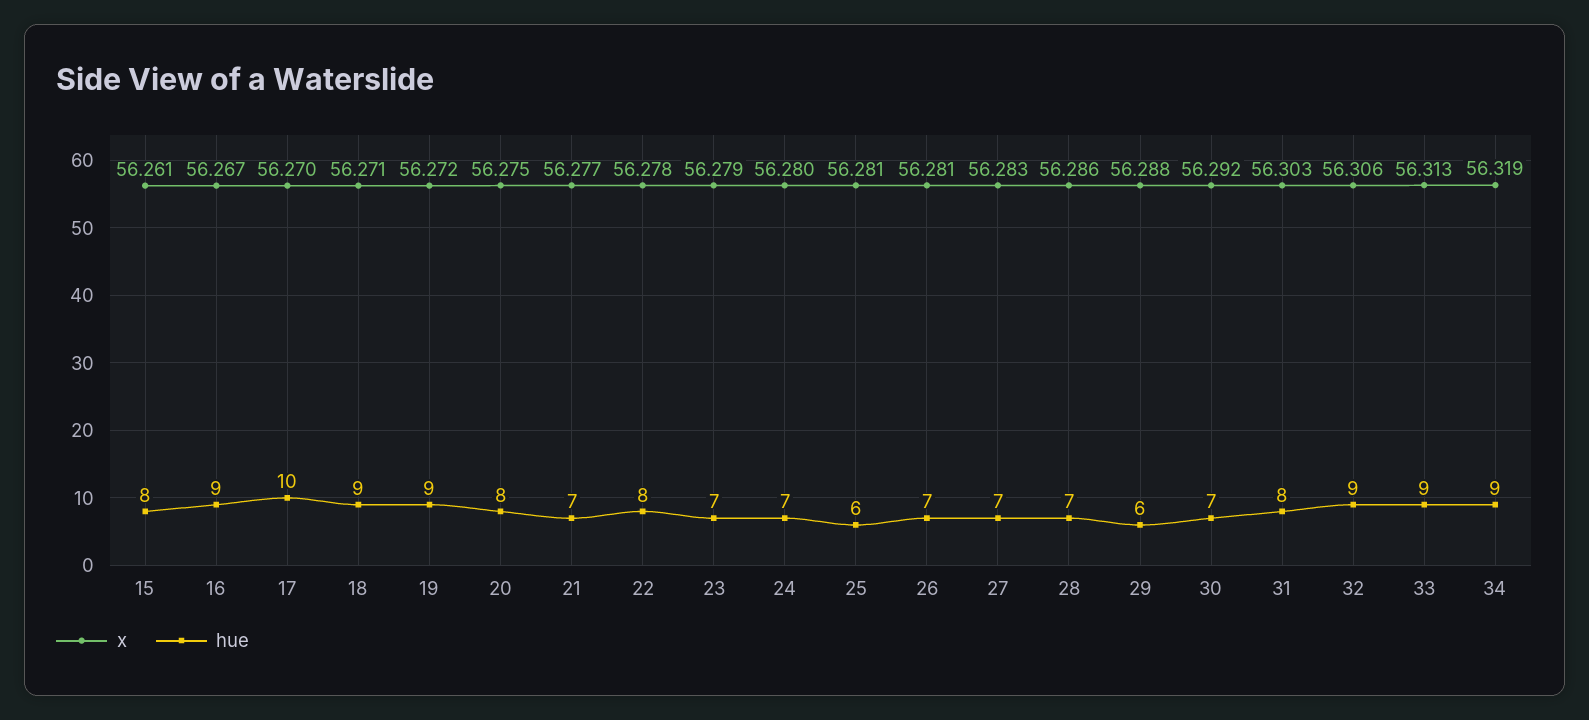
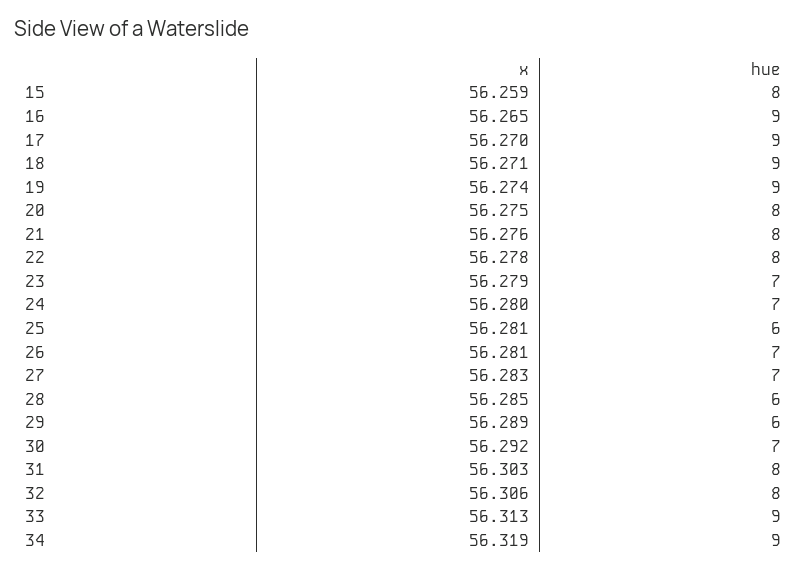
x, 15: 56.261 -> 56.259
x, 16: 56.267 -> 56.265
hue, 17: 10 -> 9
x, 19: 56.272 -> 56.274
x, 21: 56.277 -> 56.276
hue, 21: 7 -> 8
x, 28: 56.286 -> 56.285
hue, 28: 7 -> 6
x, 29: 56.288 -> 56.289
hue, 32: 9 -> 8

